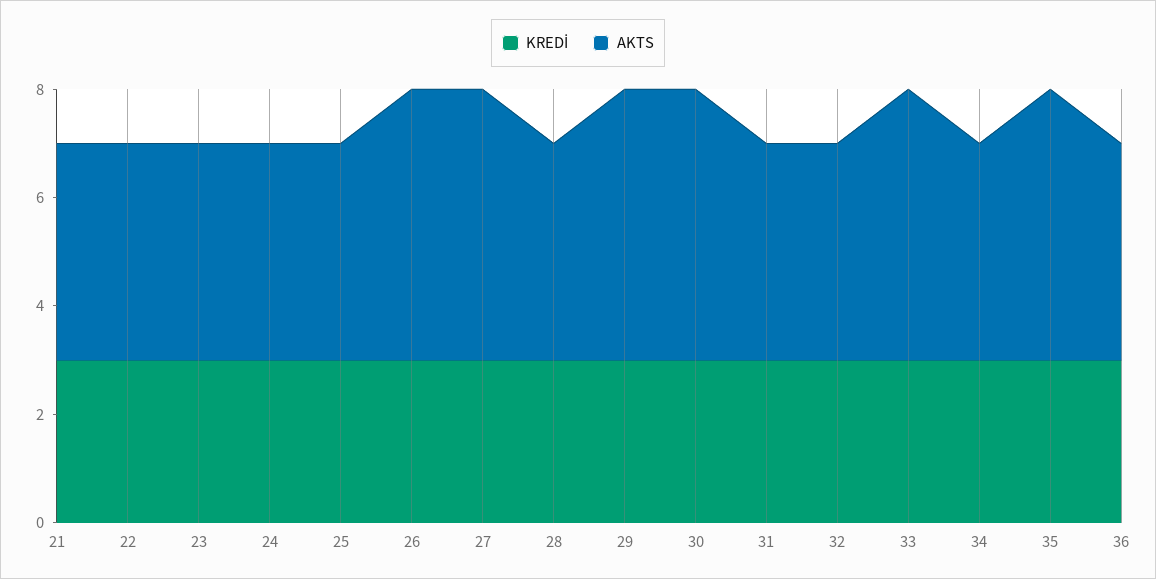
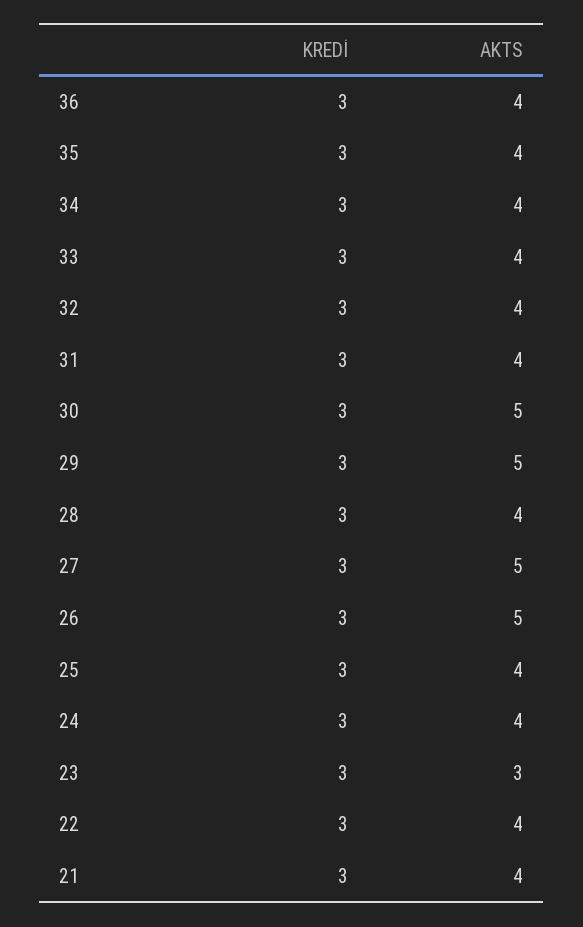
AKTS, 23: 4 -> 3
AKTS, 33: 5 -> 4
AKTS, 35: 5 -> 4

